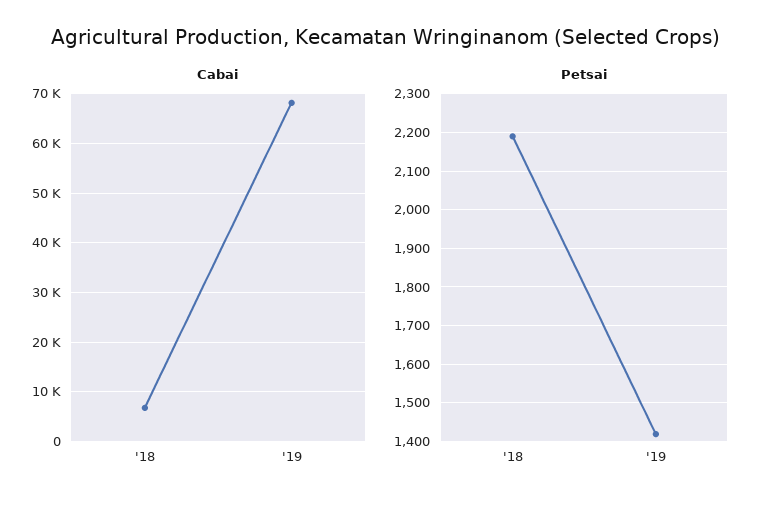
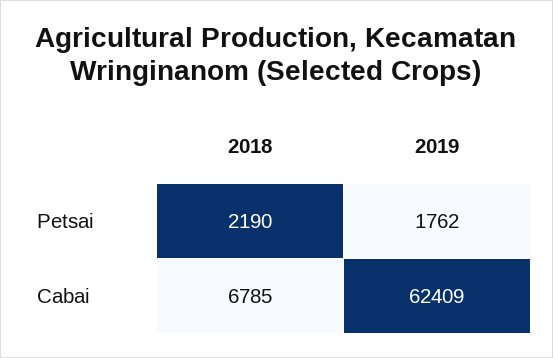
Cabai, '19: 68000 -> 62409
Petsai, '19: 1420 -> 1762

